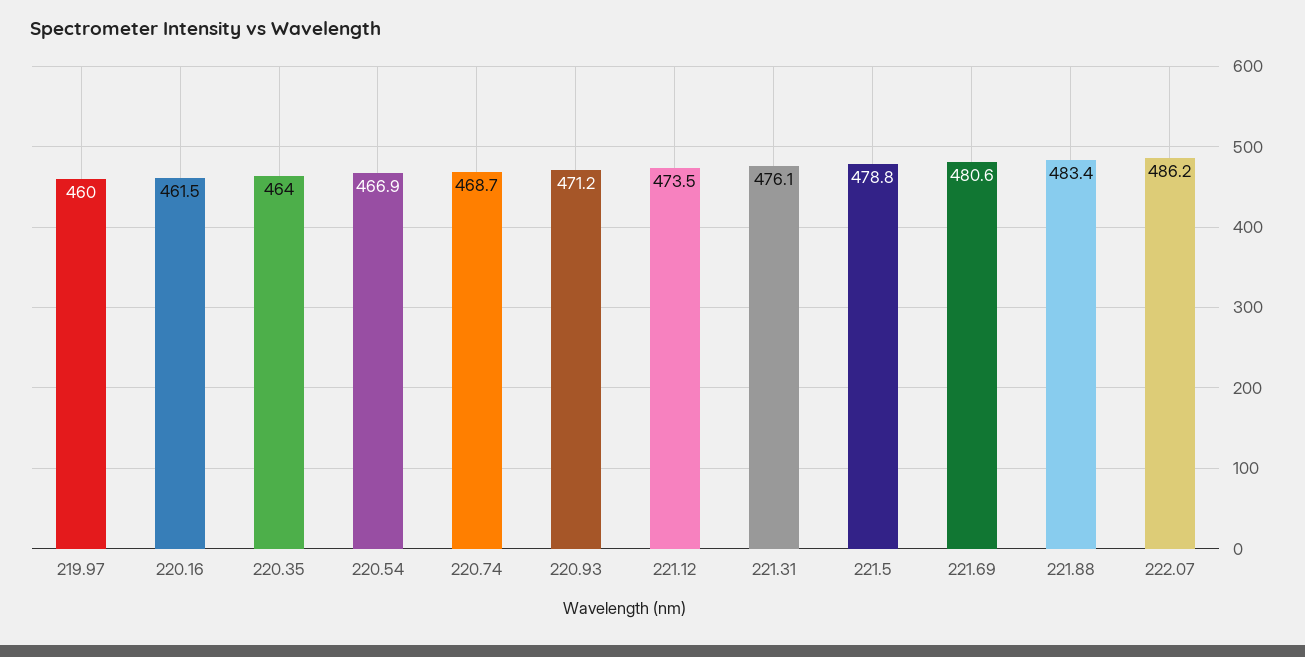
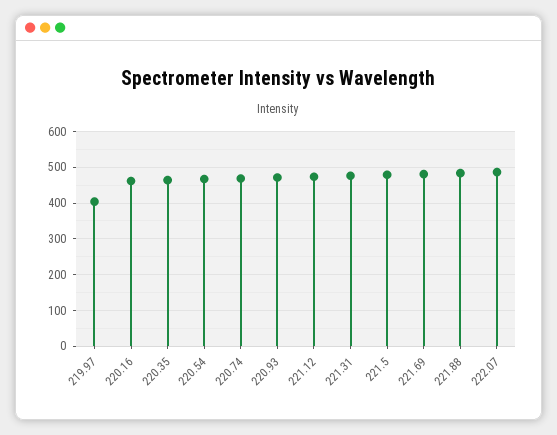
219.97: 460 -> 400

